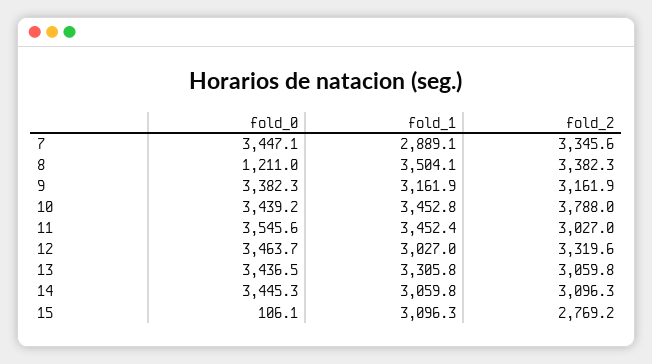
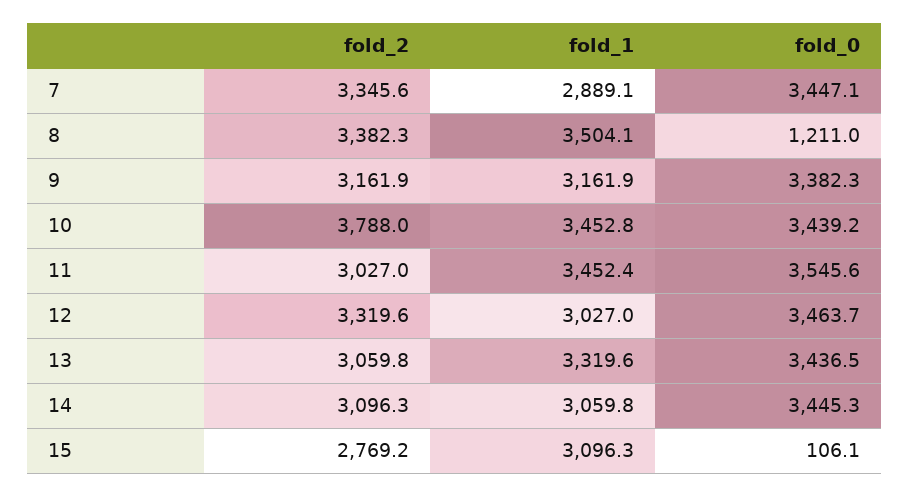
fold_1, 13: 3305.8 -> 3319.6

